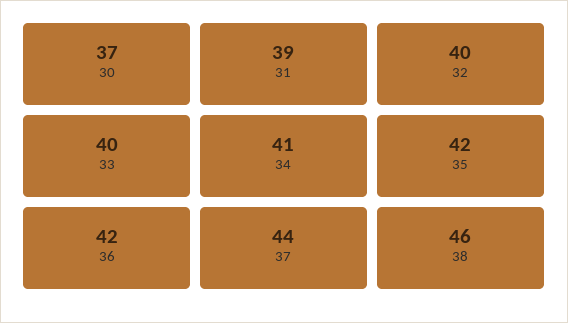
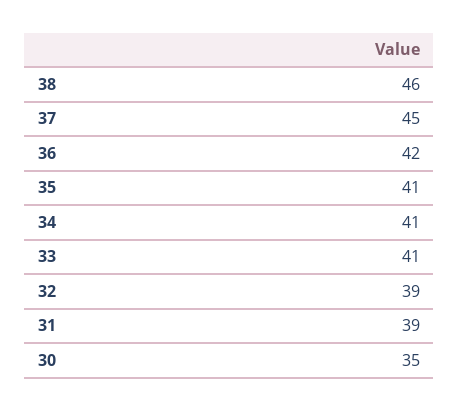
30: 37 -> 35
32: 40 -> 39
33: 40 -> 41
35: 42 -> 41
37: 44 -> 45

